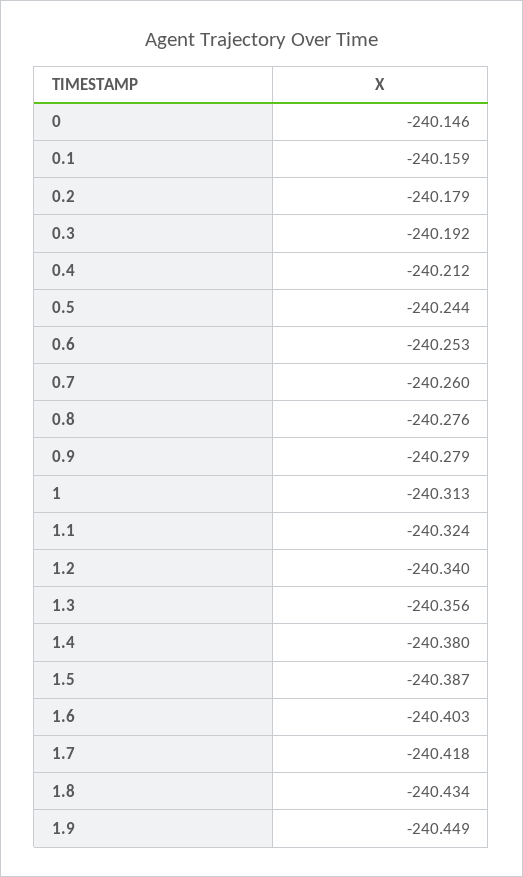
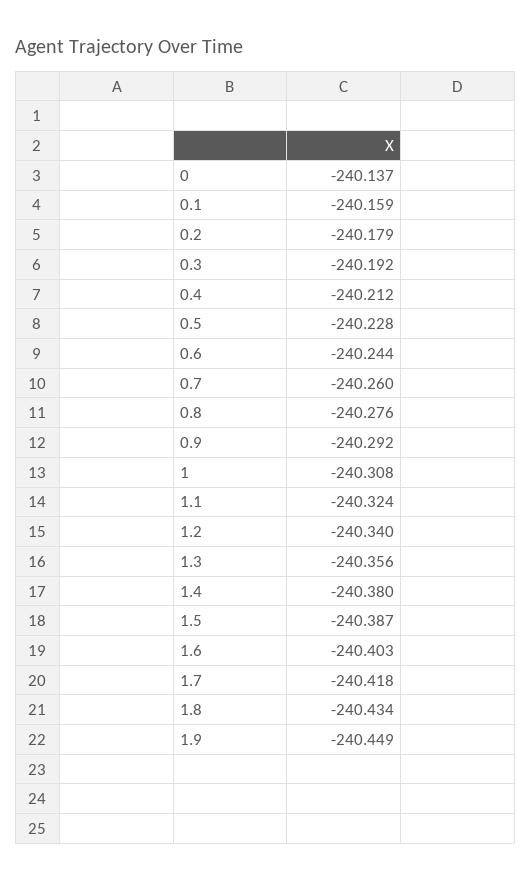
0: -240.146 -> -240.137
0.5: -240.244 -> -240.228
0.6: -240.253 -> -240.244
0.9: -240.279 -> -240.292
1: -240.313 -> -240.308

